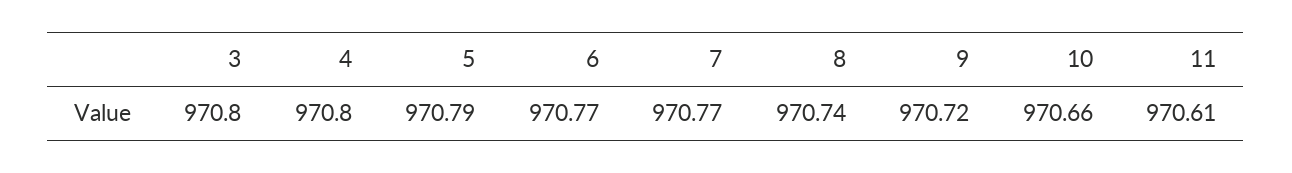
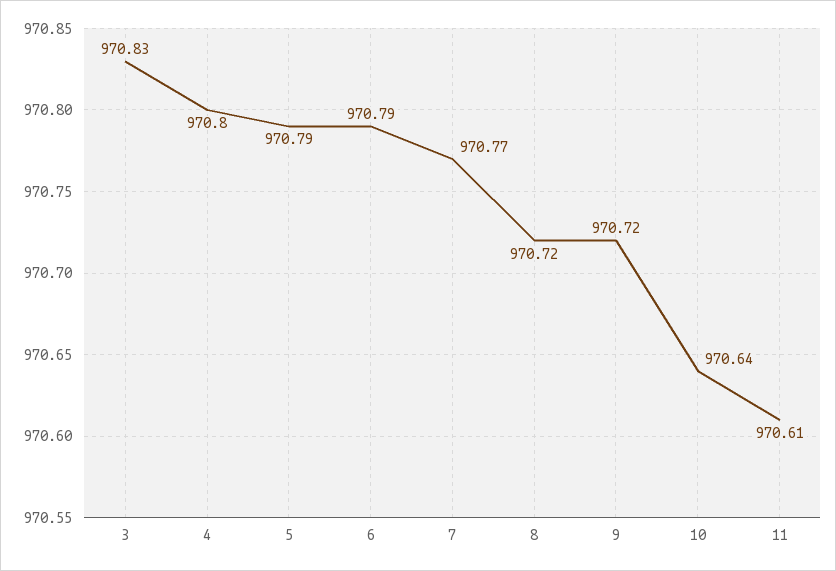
3: 970.8 -> 970.83
6: 970.77 -> 970.79
8: 970.74 -> 970.72
10: 970.66 -> 970.64

